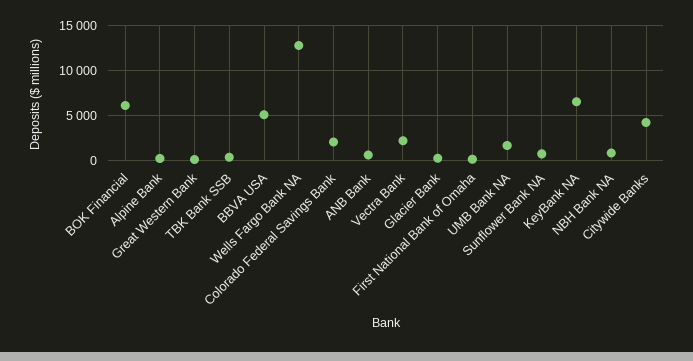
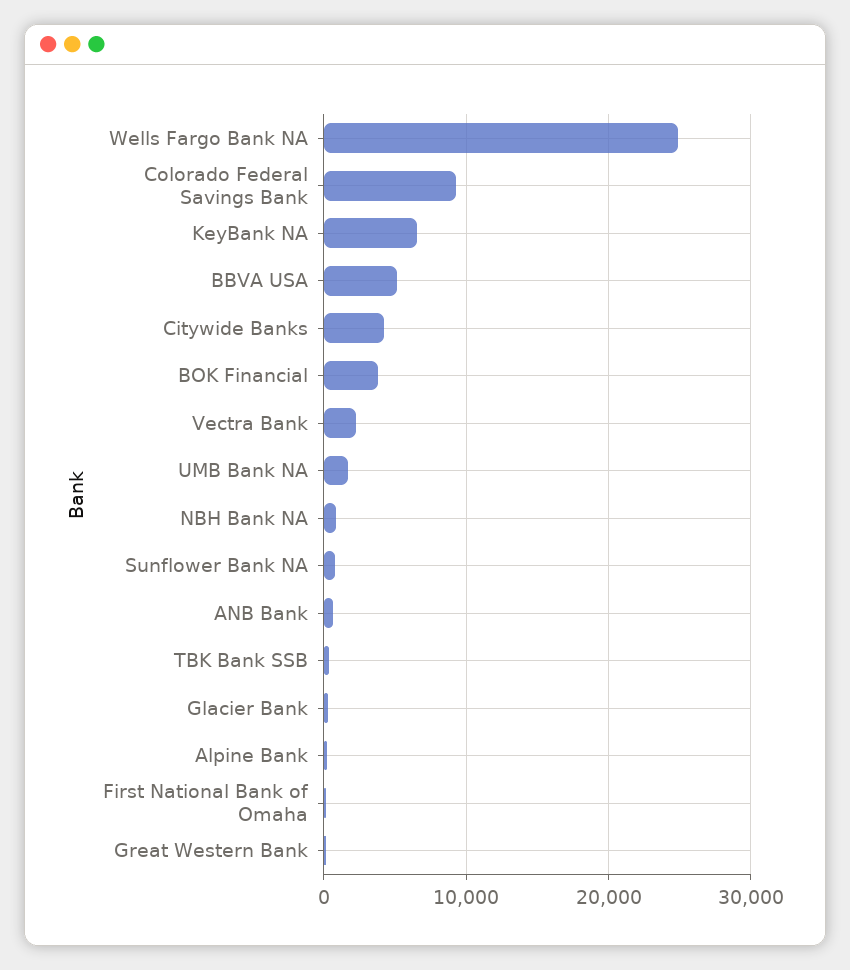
BOK Financial: 6000 -> 4000
Wells Fargo Bank NA: 13000 -> 25000
Colorado Federal Savings Bank: 2000 -> 9000

